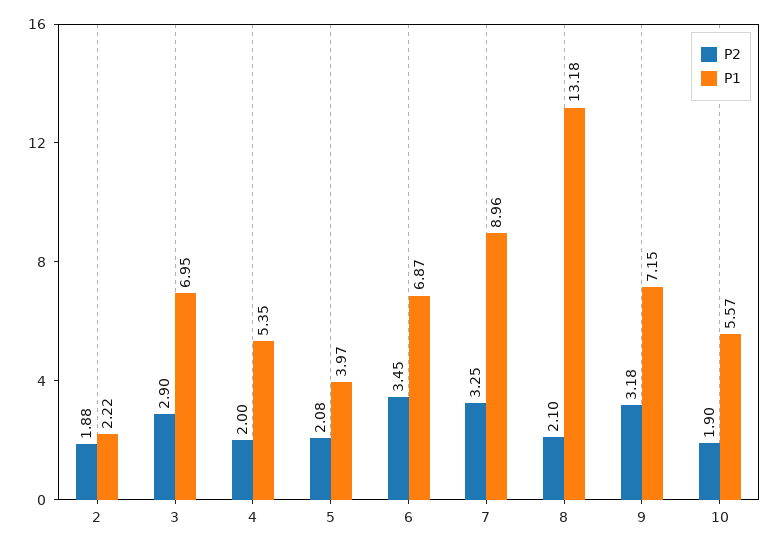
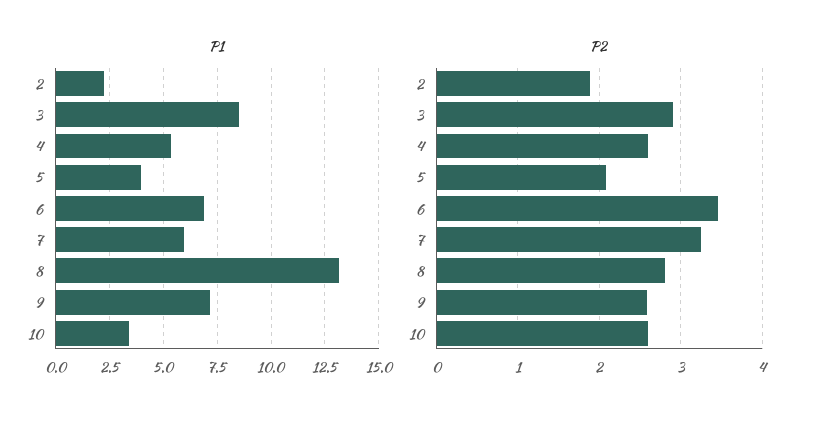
P1, 3: 6.95 -> 8.5
P2, 4: 2 -> 2.6
P1, 7: 8.96 -> 6
P2, 8: 2.1 -> 2.8
P2, 9: 3.18 -> 2.6
P2, 10: 1.9 -> 2.6
P1, 10: 5.57 -> 3.5

